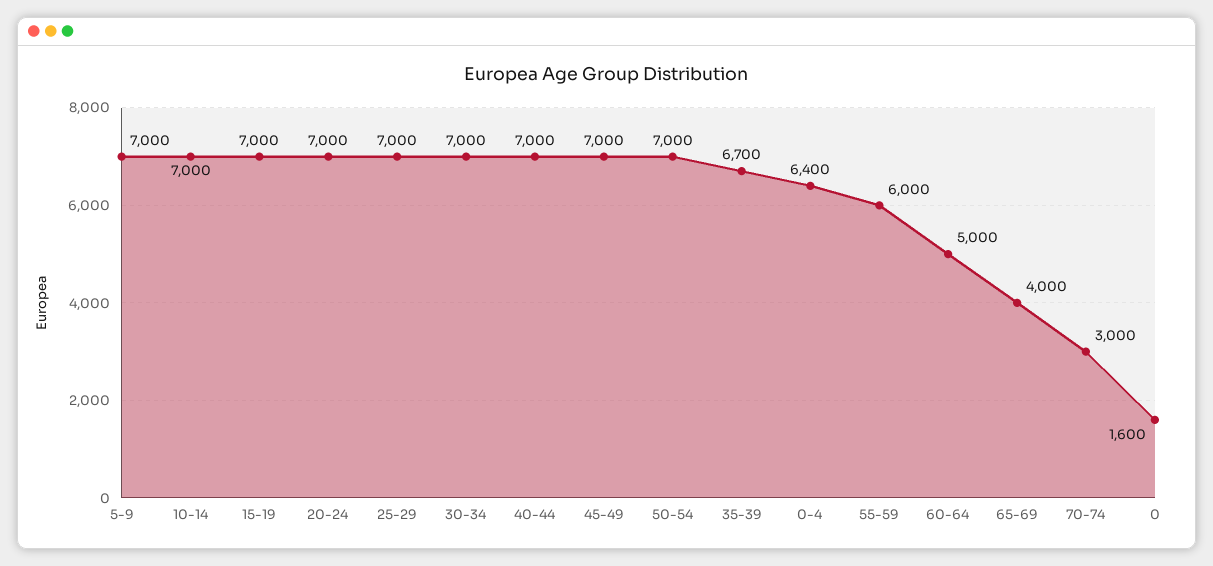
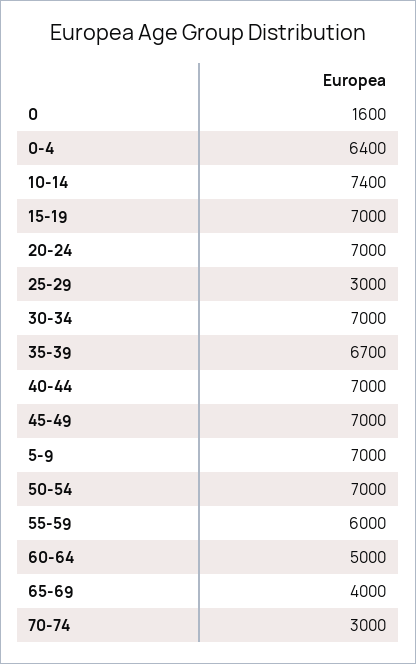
10-14: 7000 -> 7400
25-29: 7000 -> 3000

